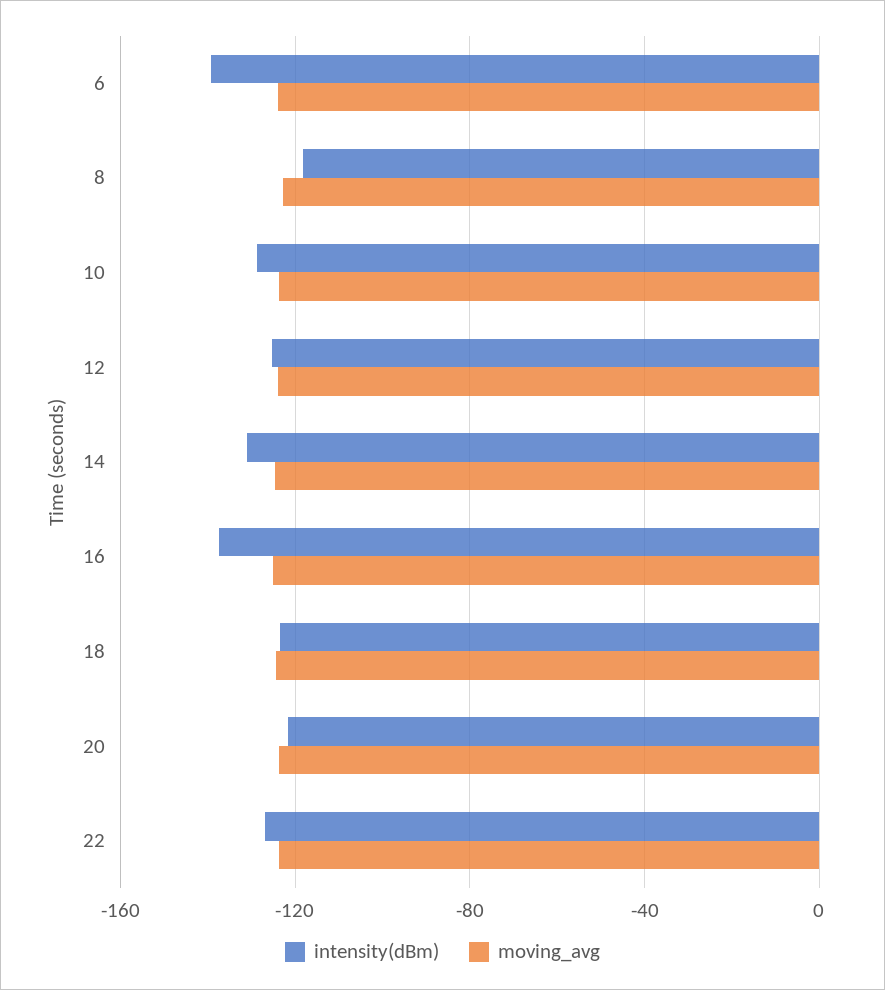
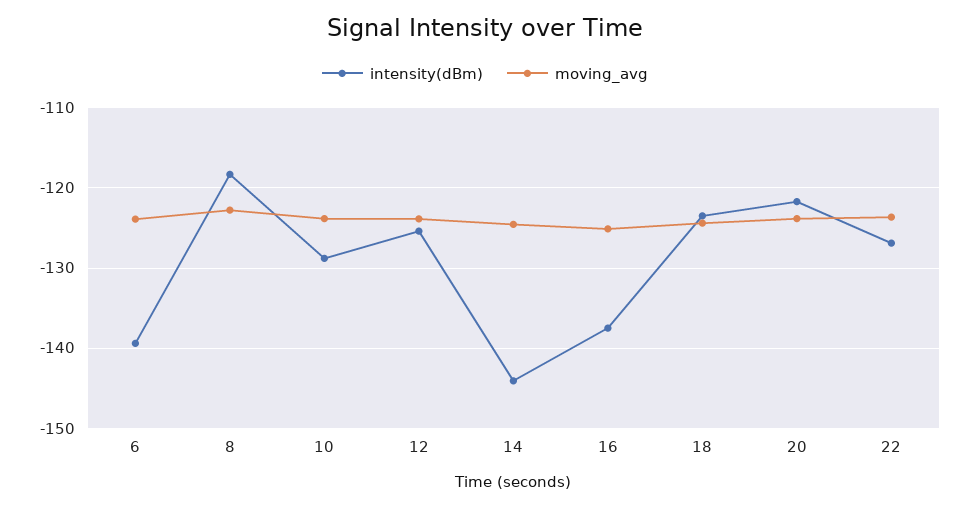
intensity(dBm), 14: -130 -> -144

